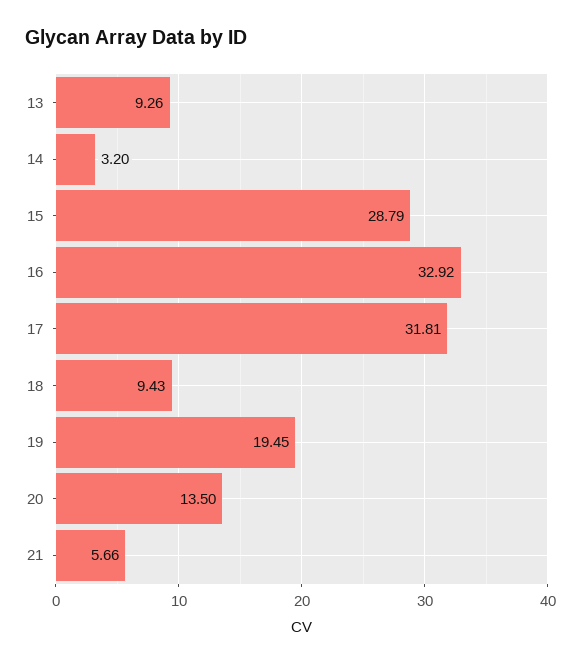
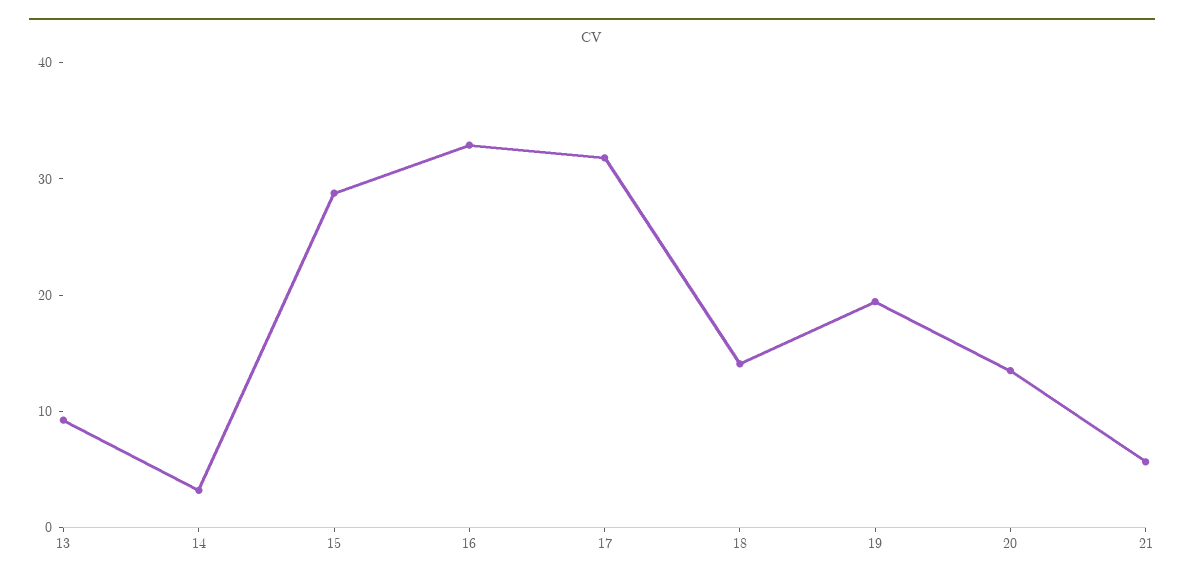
18: 9.43 -> 14

